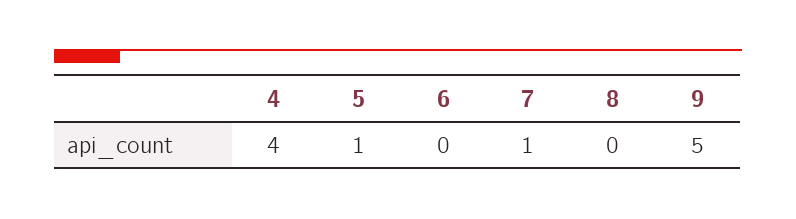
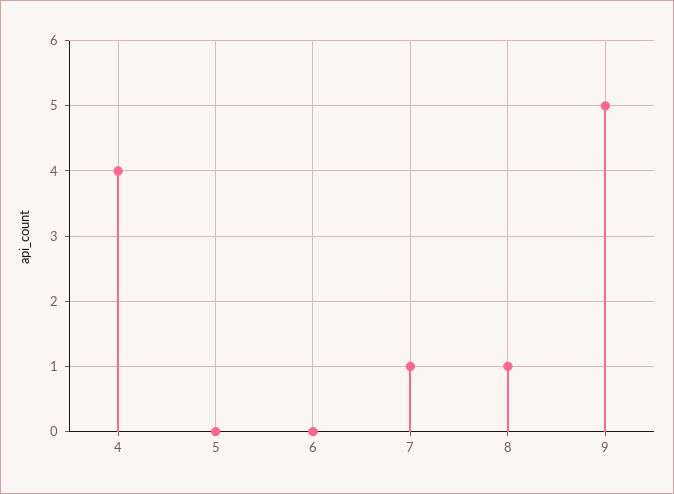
5: 1 -> 0
8: 0 -> 1

